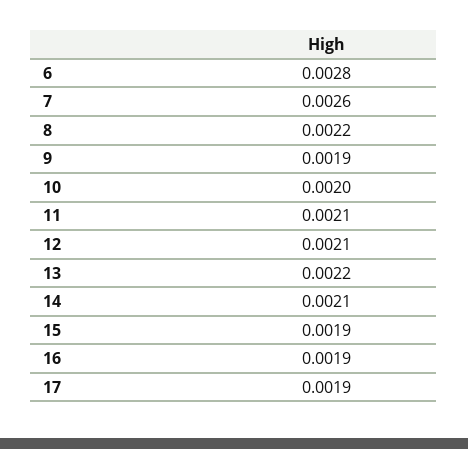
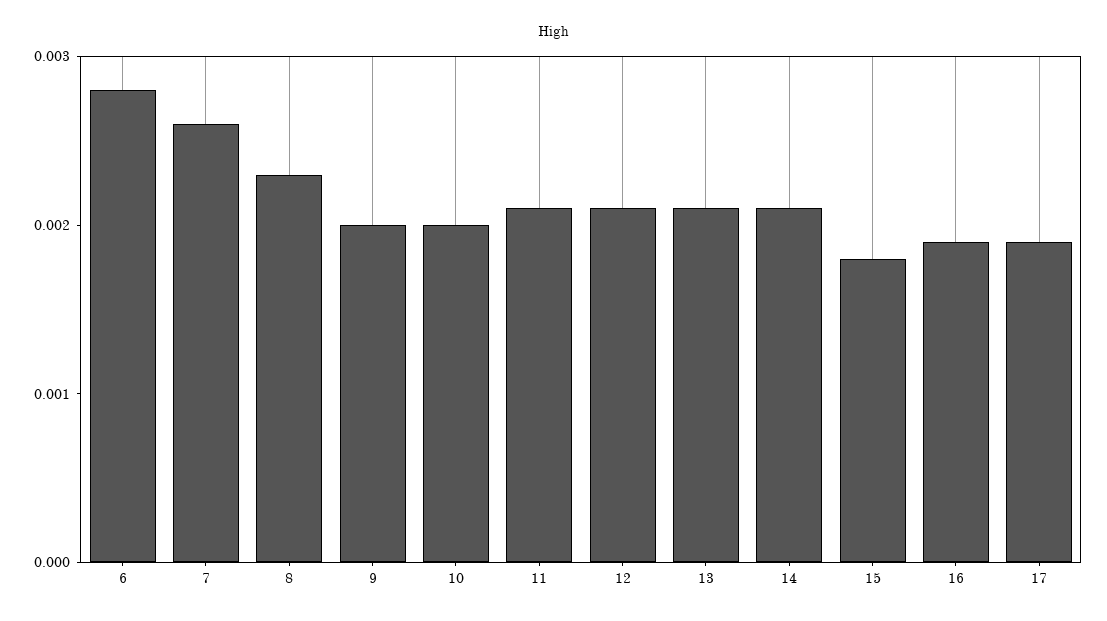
8: 0.0022 -> 0.0023
9: 0.0019 -> 0.002
13: 0.0022 -> 0.0021
15: 0.0019 -> 0.0018

